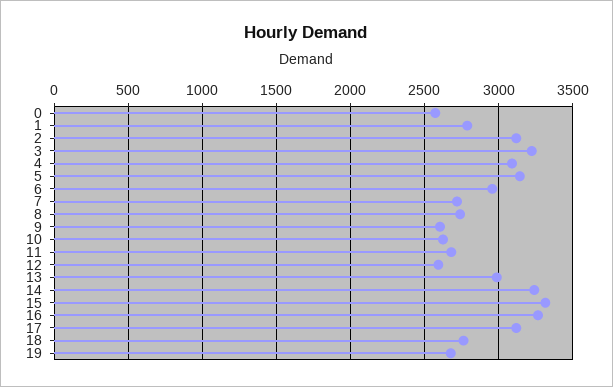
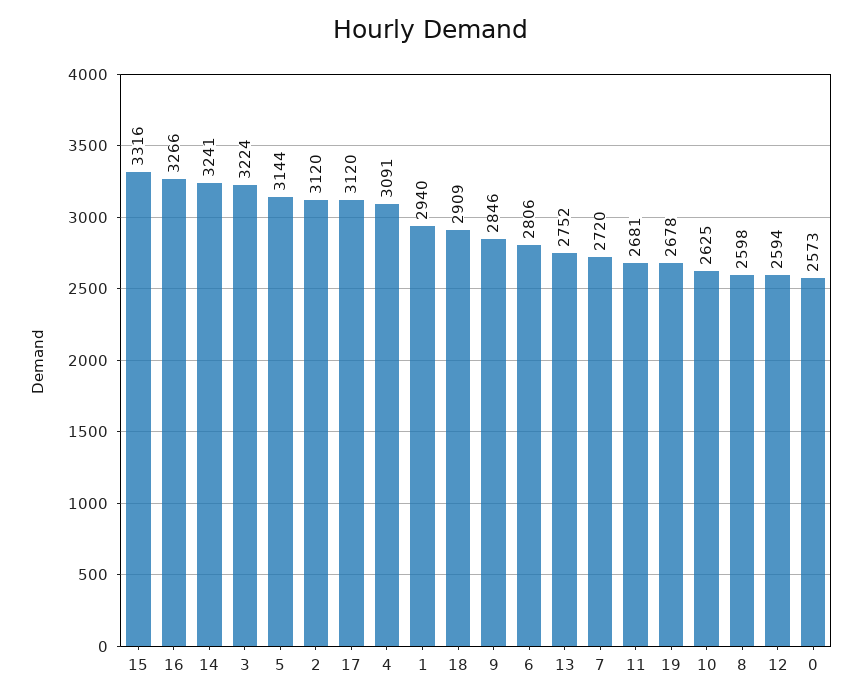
1: 2800 -> 2940
6: 2950 -> 2806
8: 2750 -> 2598
9: 2600 -> 2846
13: 3000 -> 2752
18: 2750 -> 2909

